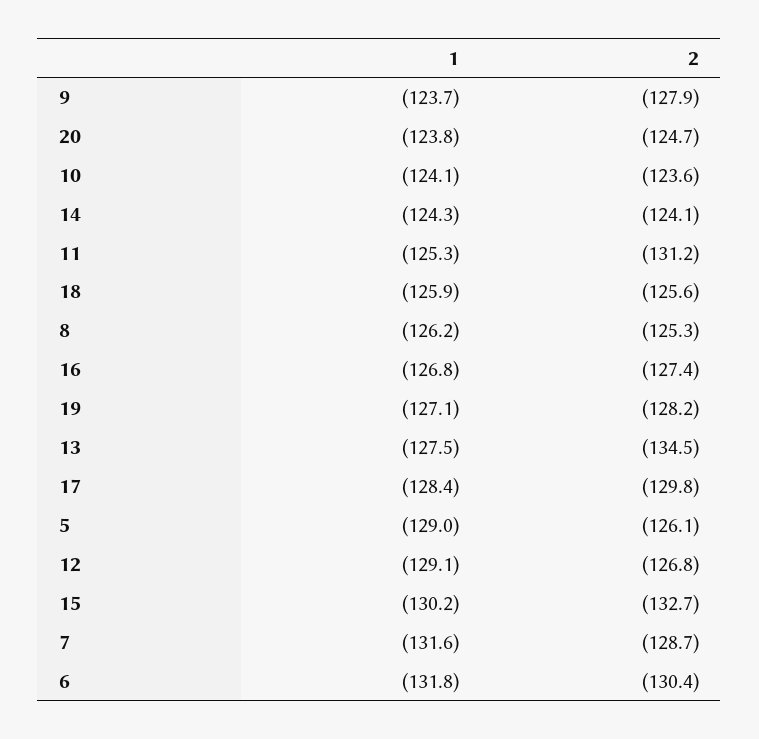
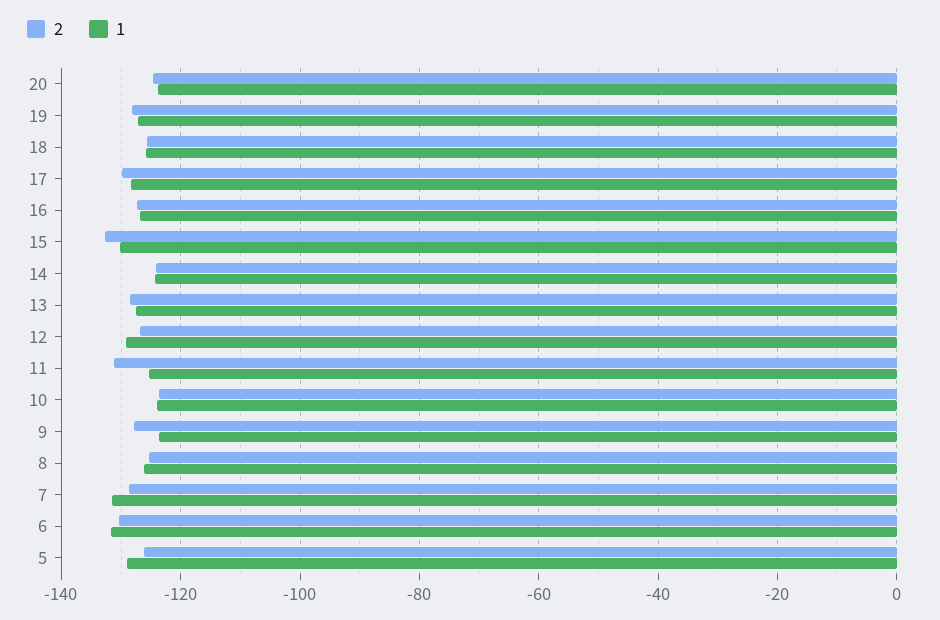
2, 13: -134.5 -> -128

